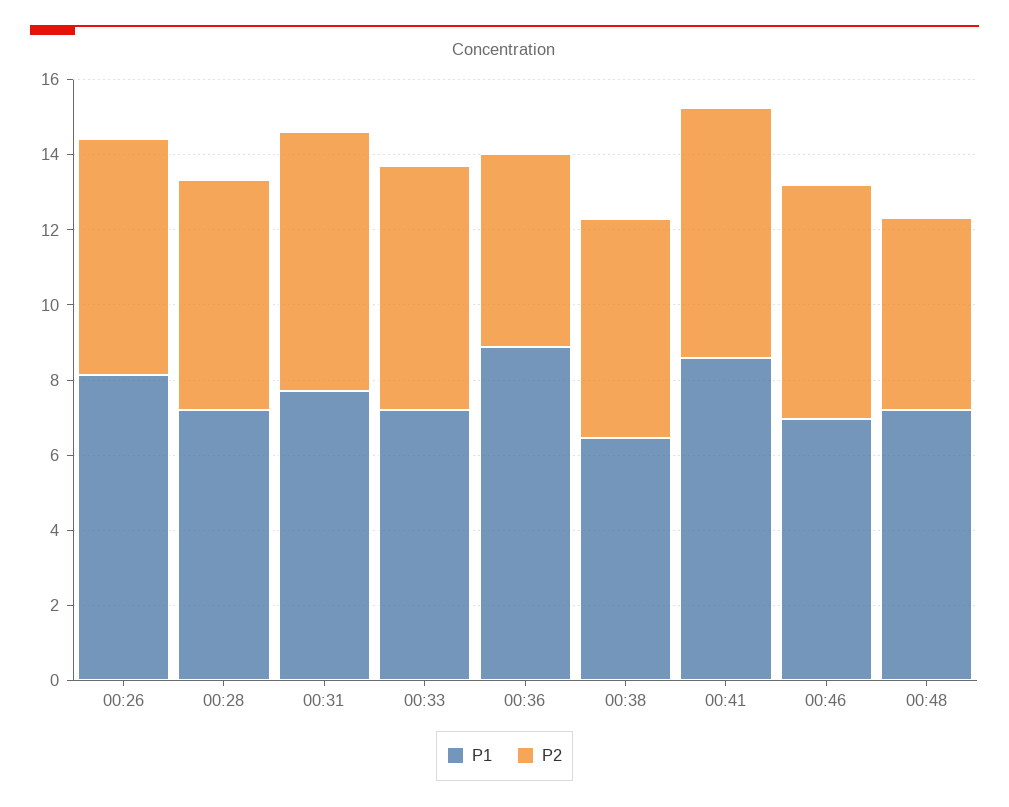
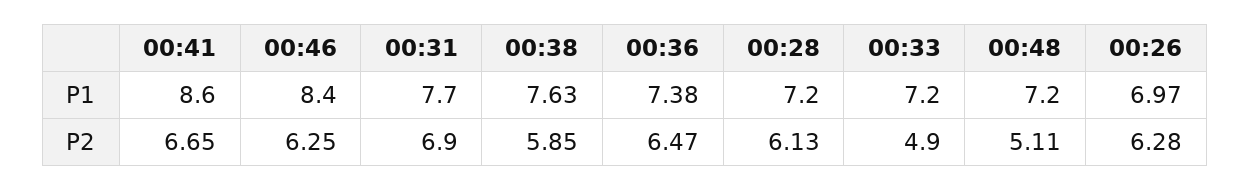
P1, 00:26: 8 -> 6.97
P2, 00:33: 6.5 -> 4.9
P1, 00:36: 9 -> 7.38
P2, 00:36: 5 -> 6.47
P1, 00:38: 6.5 -> 7.63
P1, 00:46: 7 -> 8.4

